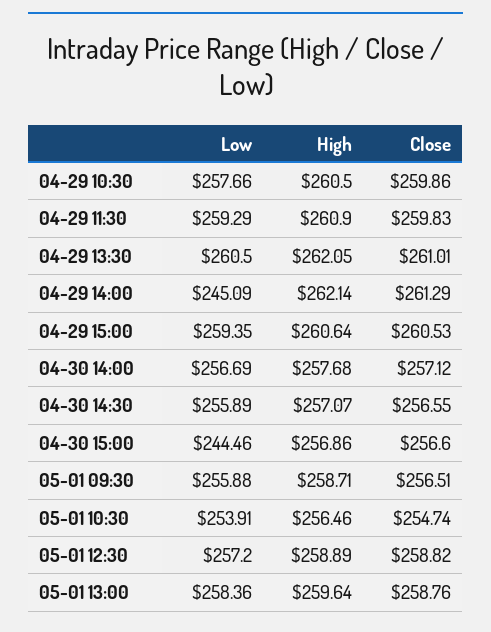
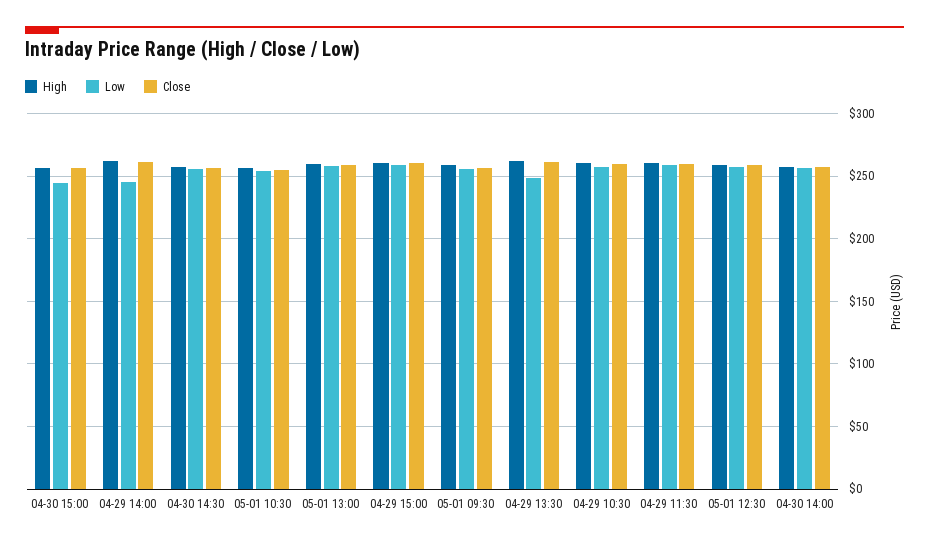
Low, 04-29 13:30: 260.5 -> 250

